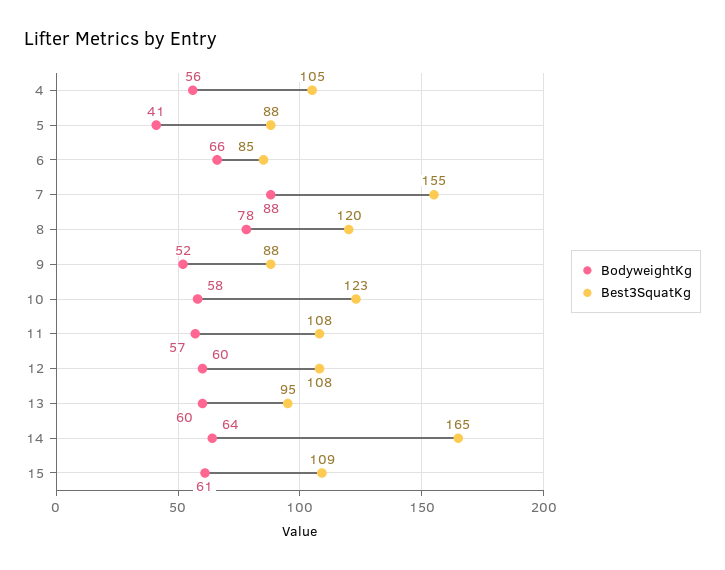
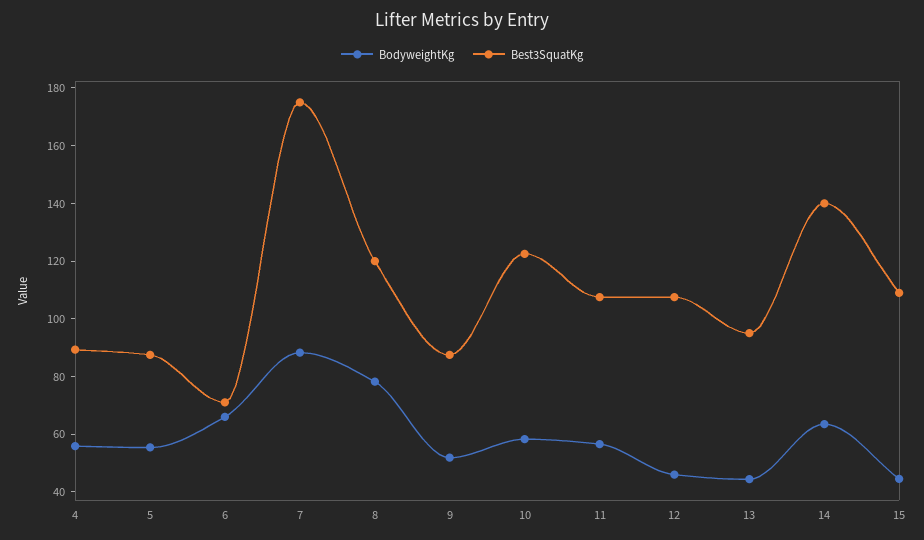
Best3SquatKg, 4: 105 -> 90
BodyweightKg, 5: 41 -> 55
Best3SquatKg, 6: 85 -> 70
Best3SquatKg, 7: 155 -> 175
BodyweightKg, 12: 60 -> 45
BodyweightKg, 13: 60 -> 45
Best3SquatKg, 14: 165 -> 140
BodyweightKg, 15: 61 -> 45

